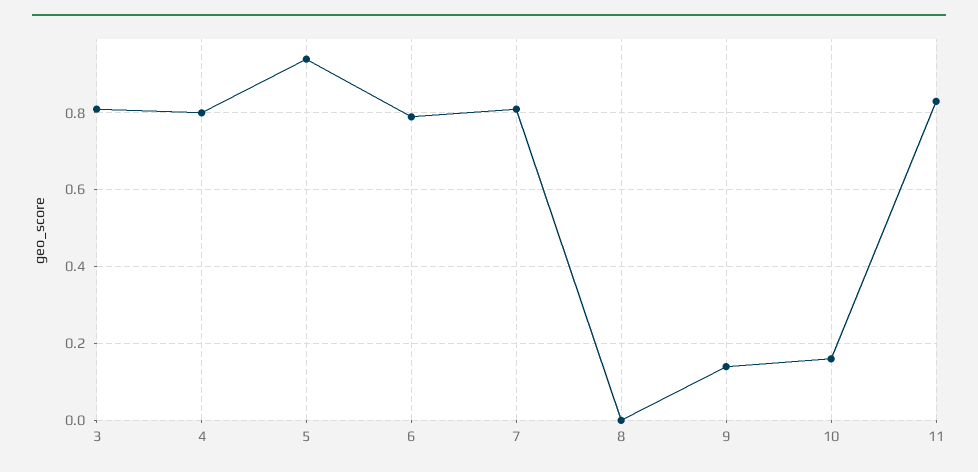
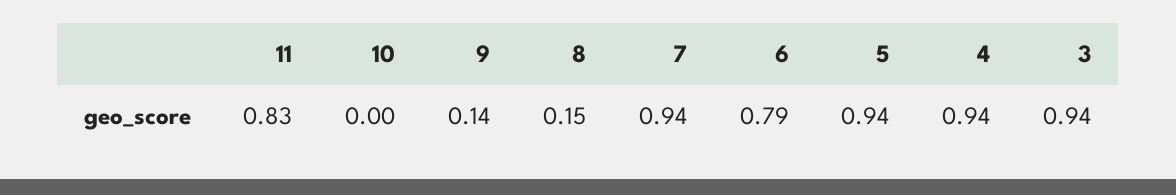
3: 0.8 -> 0.94
4: 0.8 -> 0.94
7: 0.8 -> 0.94
8: 0 -> 0.15
10: 0.15 -> 0

